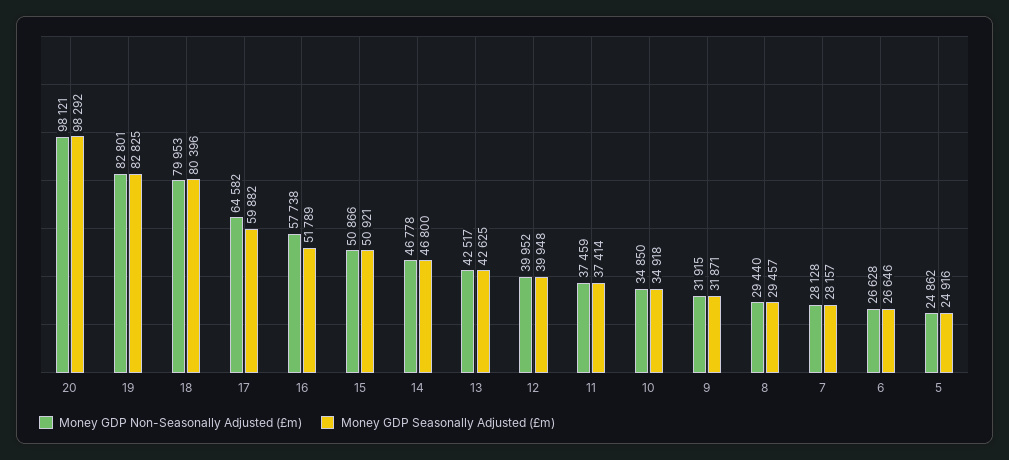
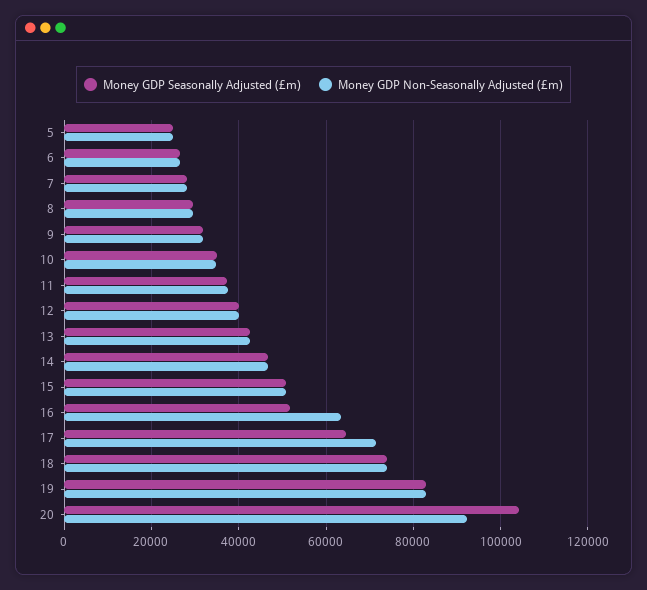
Money GDP Non-Seasonally Adjusted (£m), 20: 98121 -> 92000
Money GDP Seasonally Adjusted (£m), 20: 98292 -> 104000
Money GDP Non-Seasonally Adjusted (£m), 18: 79953 -> 74000
Money GDP Seasonally Adjusted (£m), 18: 80396 -> 74000
Money GDP Non-Seasonally Adjusted (£m), 17: 64582 -> 72000
Money GDP Seasonally Adjusted (£m), 17: 59882 -> 64000
Money GDP Non-Seasonally Adjusted (£m), 16: 57738 -> 64000

